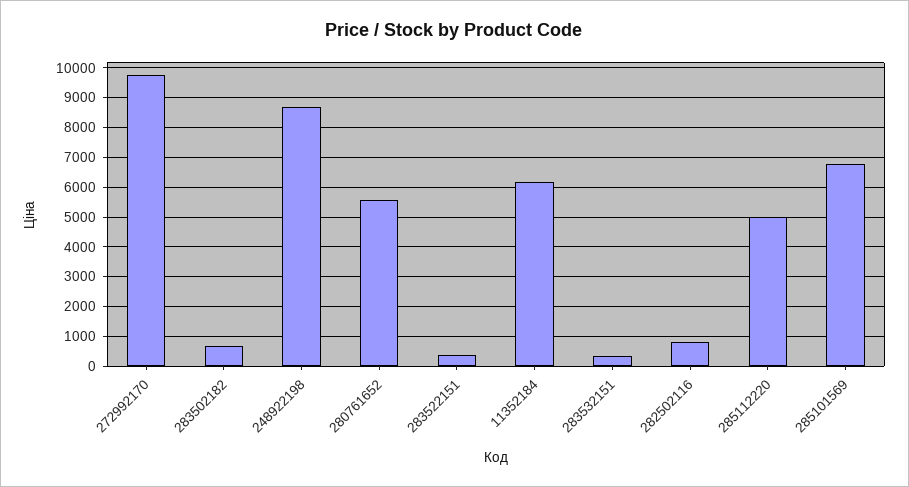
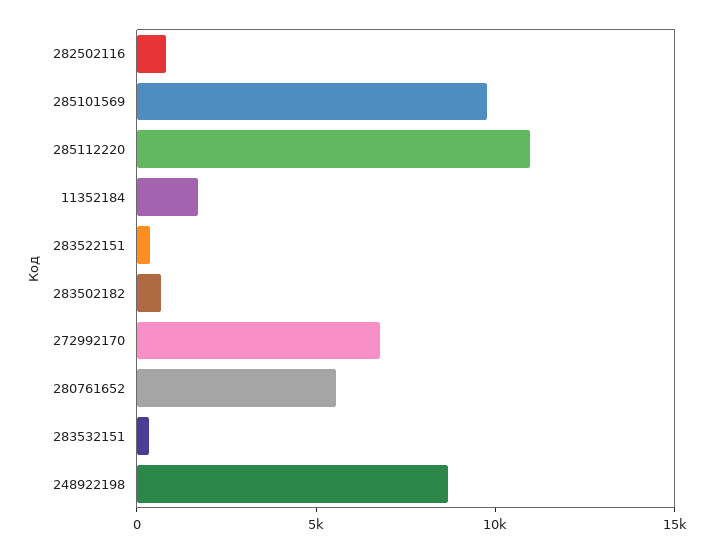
272992170: 9750 -> 7000
11352184: 6250 -> 2000
285112220: 5000 -> 11000
285101569: 6750 -> 10000

